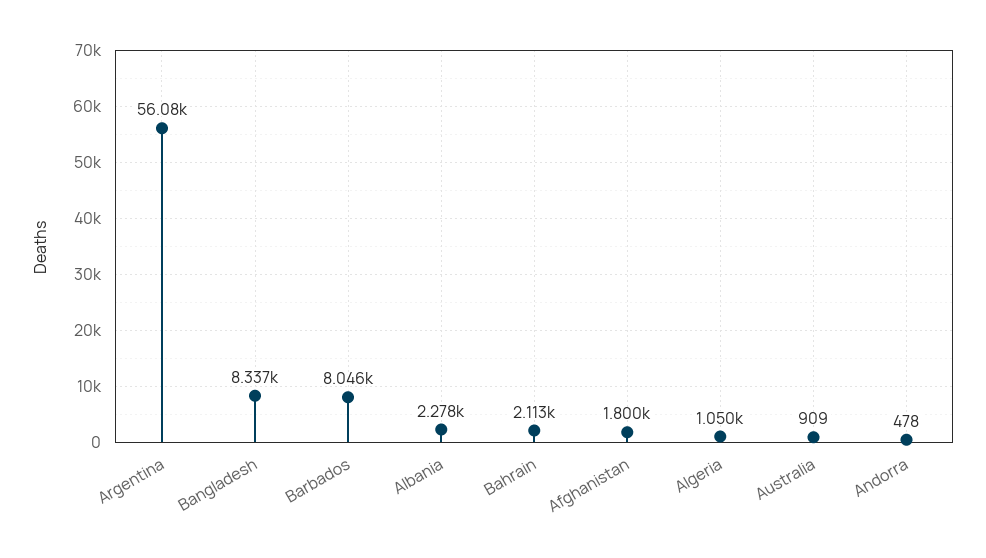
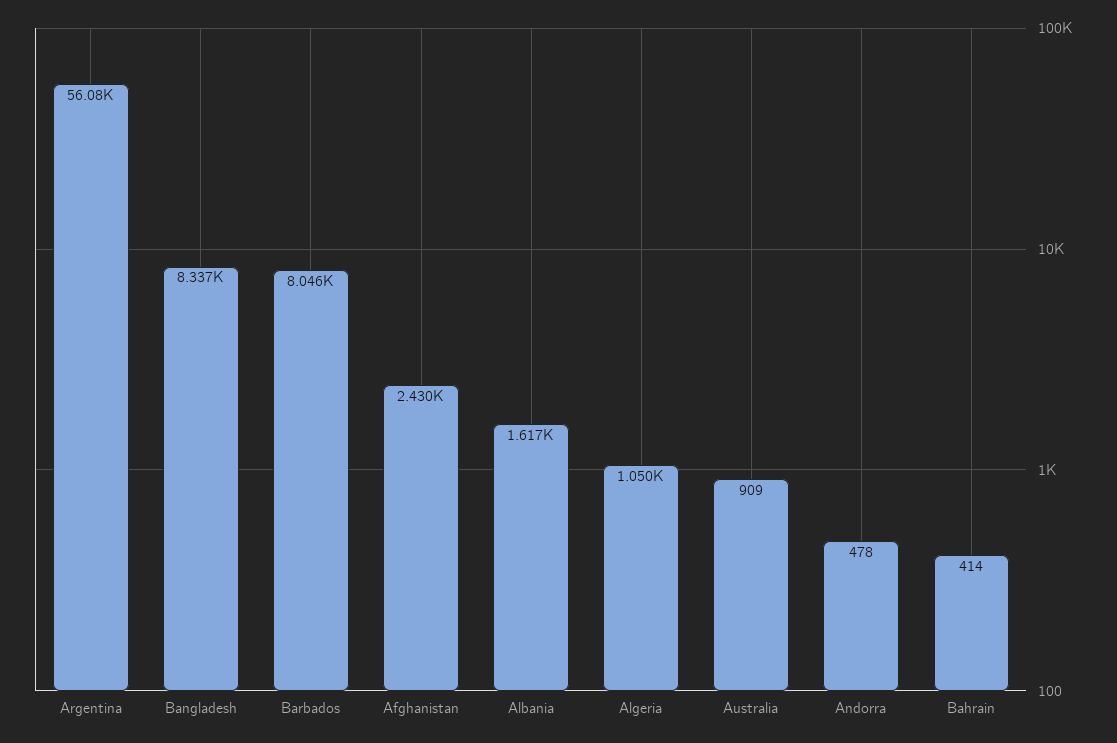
Albania: 2278 -> 1617
Bahrain: 2113 -> 414
Afghanistan: 1800 -> 2430

